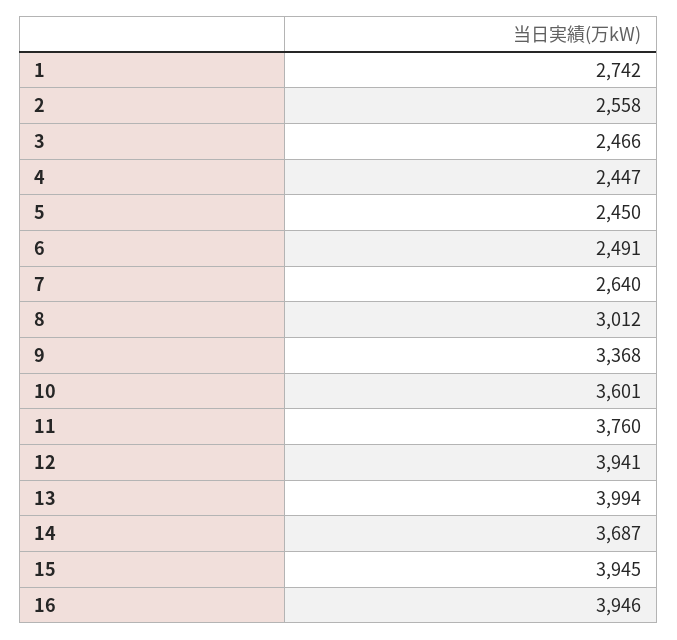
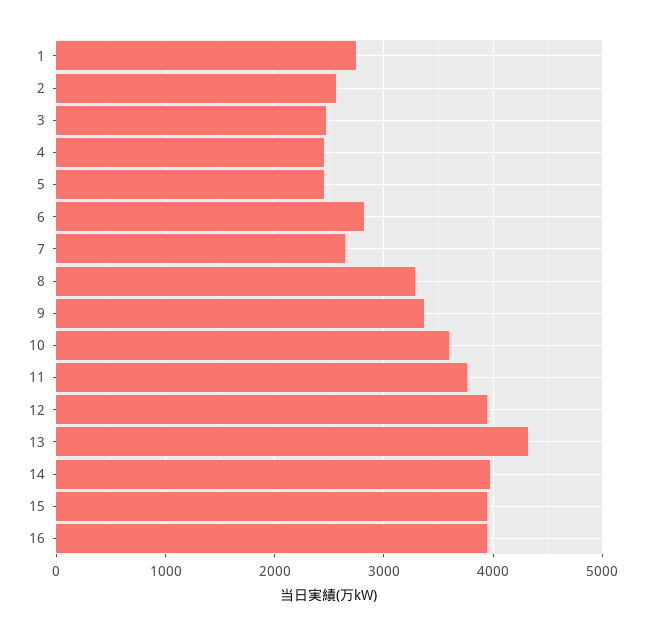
6: 2491 -> 2800
8: 3012 -> 3300
13: 3994 -> 4300
14: 3687 -> 4000

